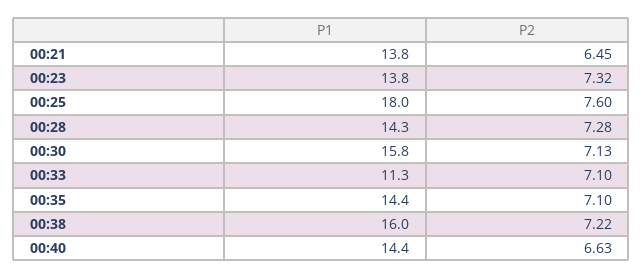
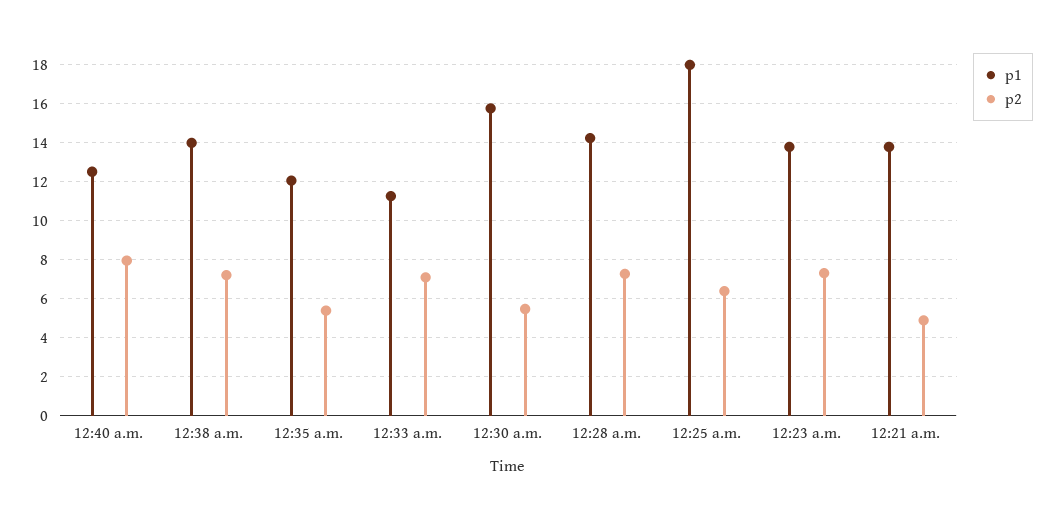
P2, 00:21: 6.45 -> 5
P2, 00:25: 7.6 -> 6.5
P2, 00:30: 7.13 -> 5.5
P1, 00:35: 14.4 -> 12
P2, 00:35: 7.1 -> 5.5
P1, 00:38: 16 -> 14
P1, 00:40: 14.4 -> 12.5
P2, 00:40: 6.63 -> 8

